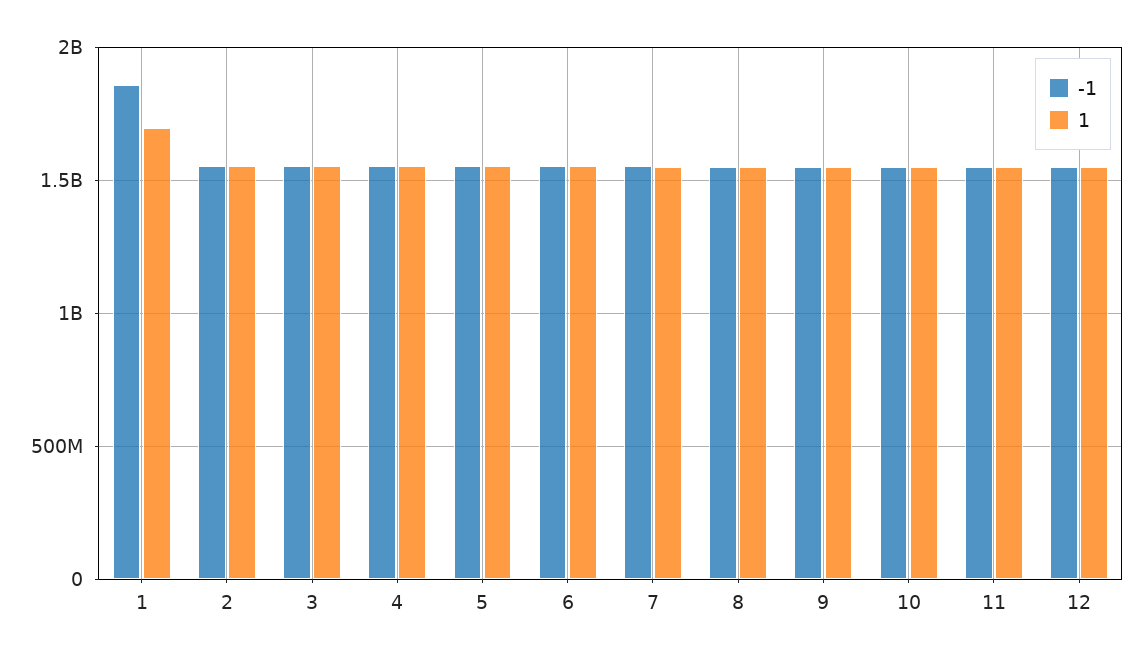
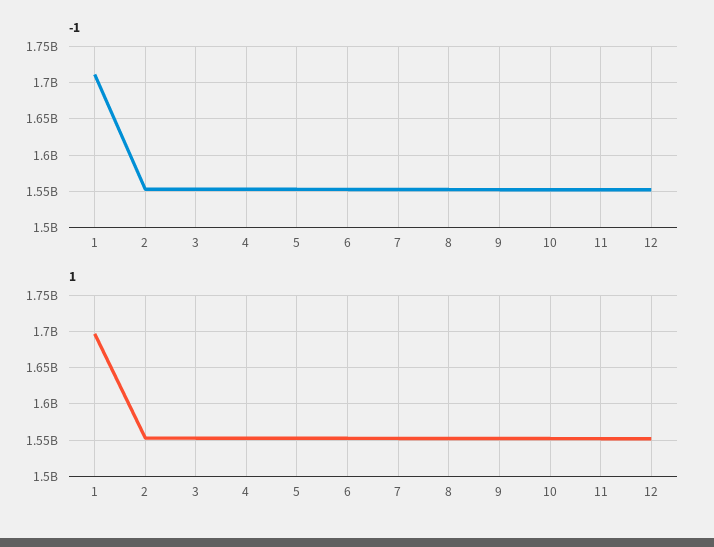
-1, 1: 1850000000 -> 1710000000

